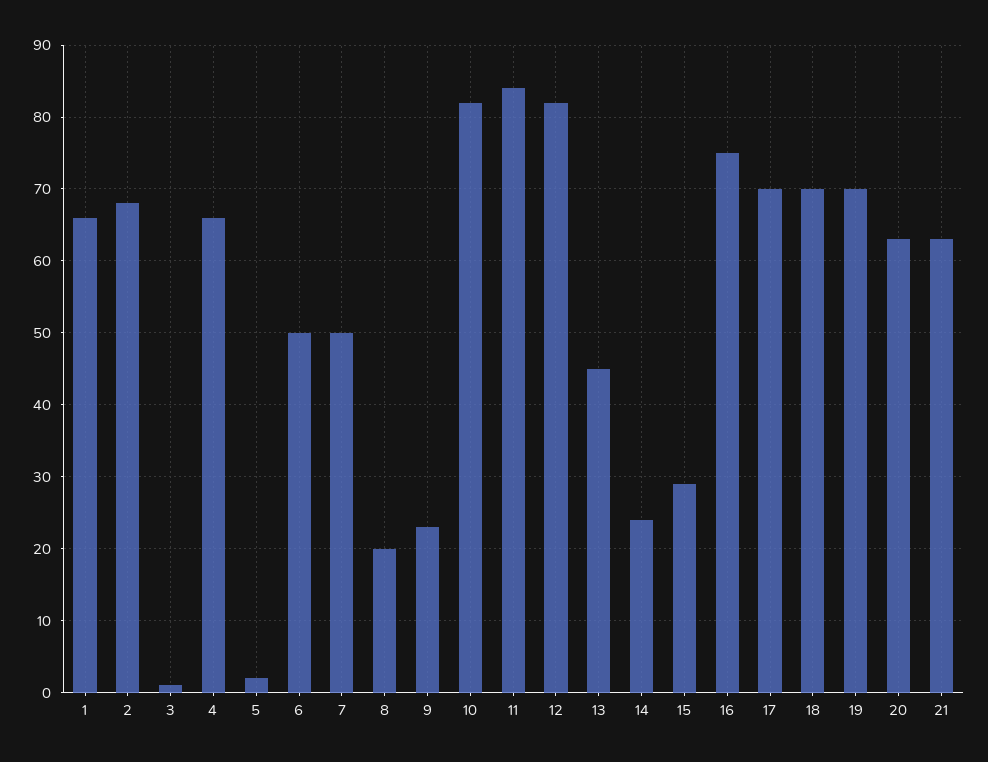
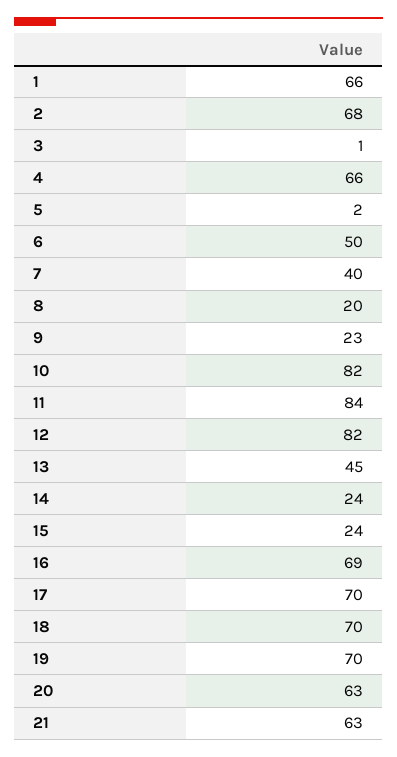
7: 50 -> 40
15: 29 -> 24
16: 75 -> 69

